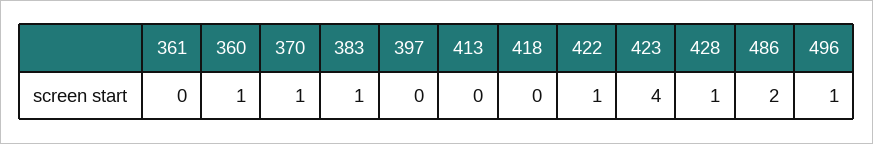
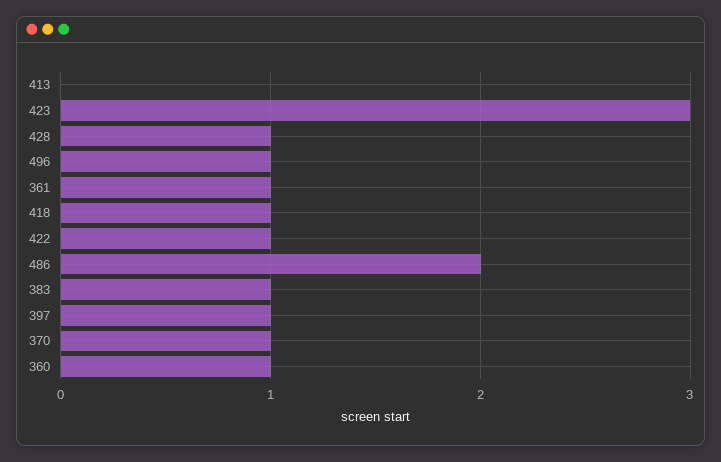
361: 0 -> 1
397: 0 -> 1
418: 0 -> 1
423: 4 -> 3

